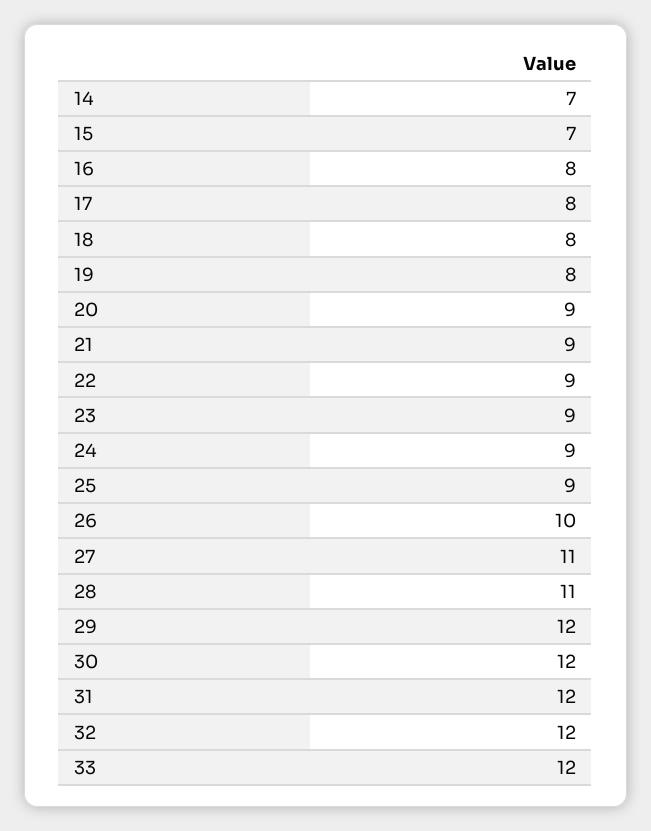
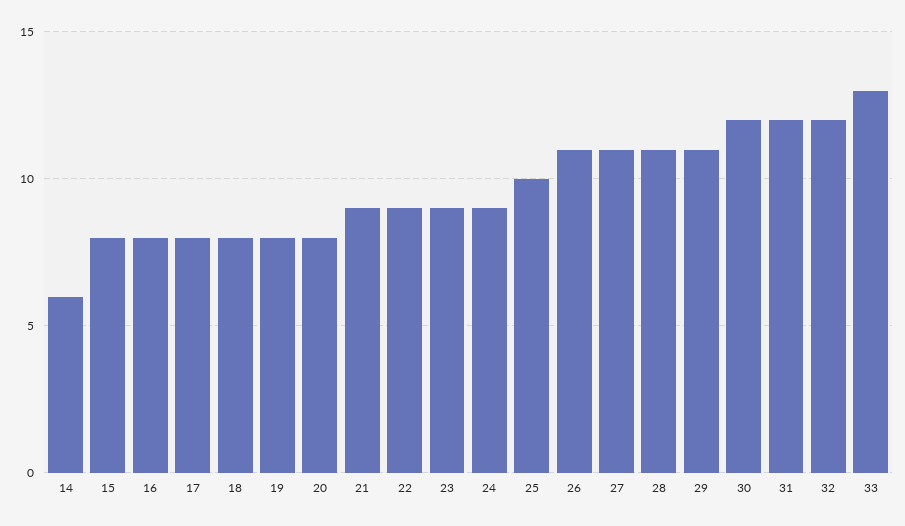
14: 7 -> 6
15: 7 -> 8
20: 9 -> 8
25: 9 -> 10
26: 10 -> 11
29: 12 -> 11
33: 12 -> 13

